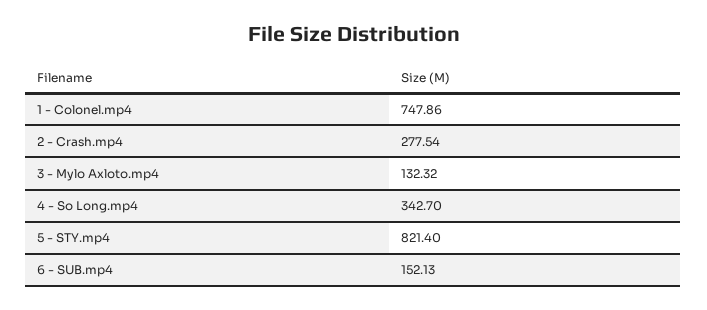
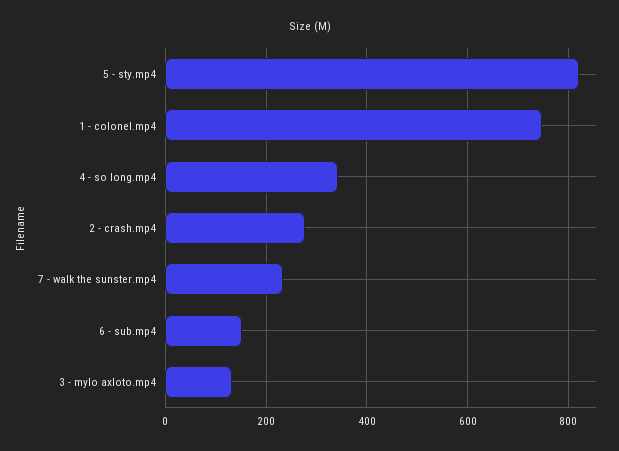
7 - walk the sunster.mp4: none -> 240

